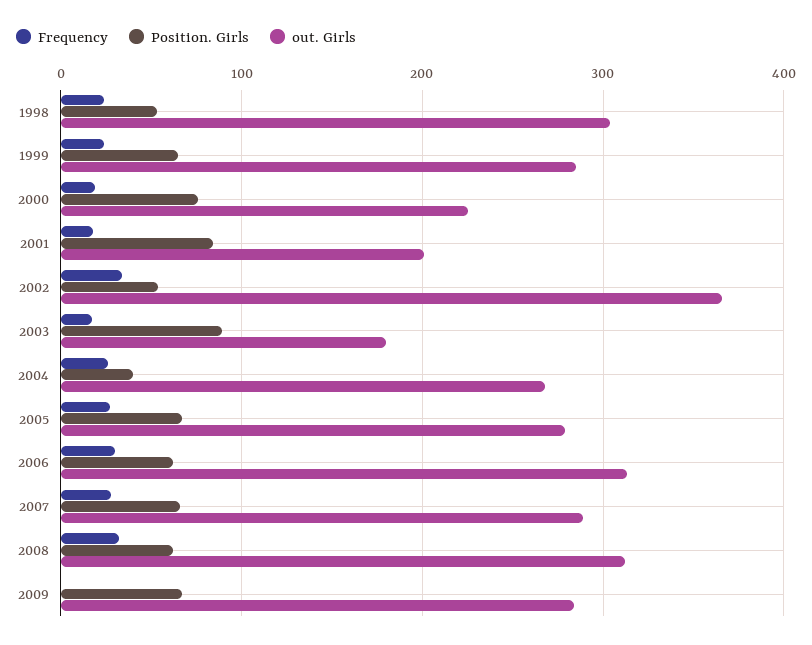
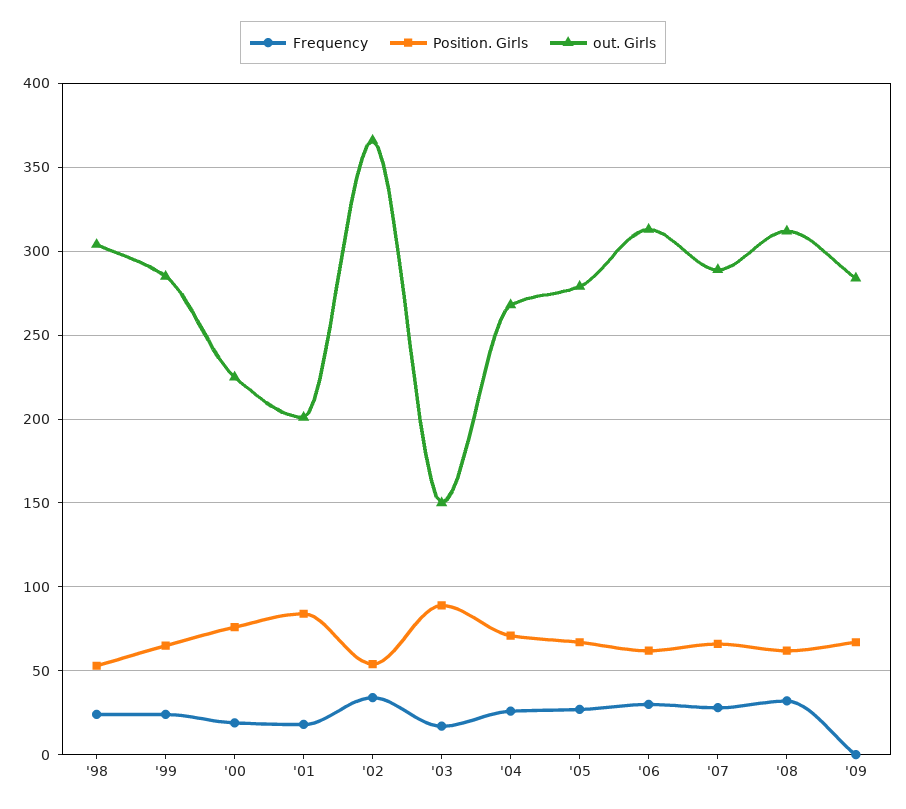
out. Girls, 2003: 180 -> 150
Position. Girls, 2004: 40 -> 70

